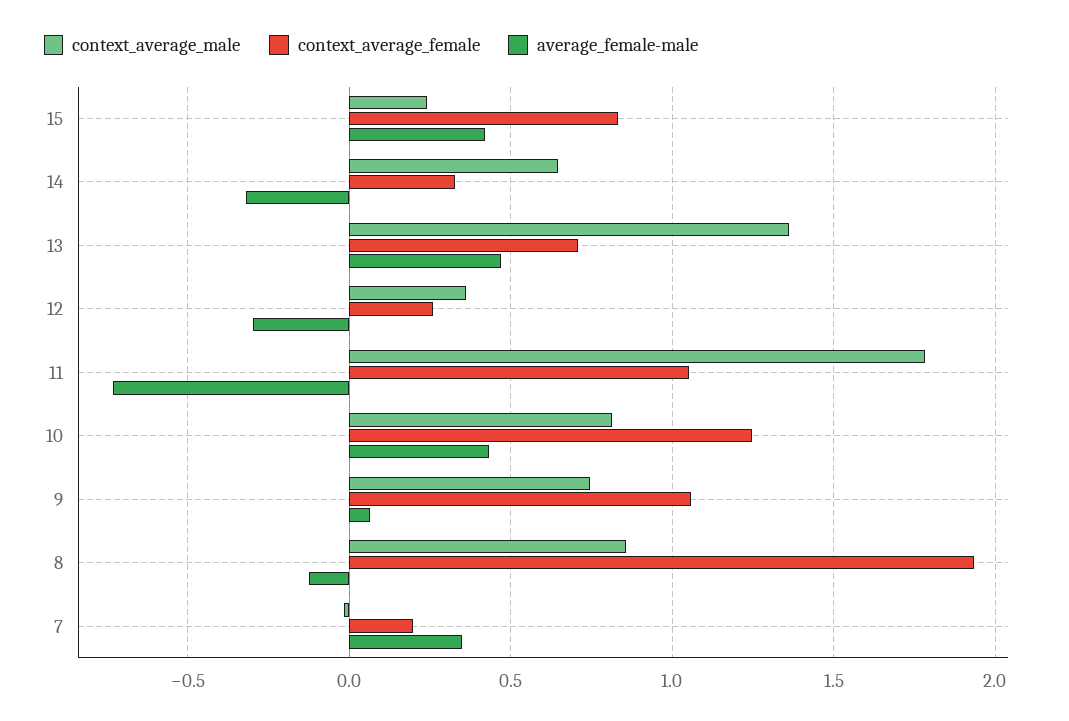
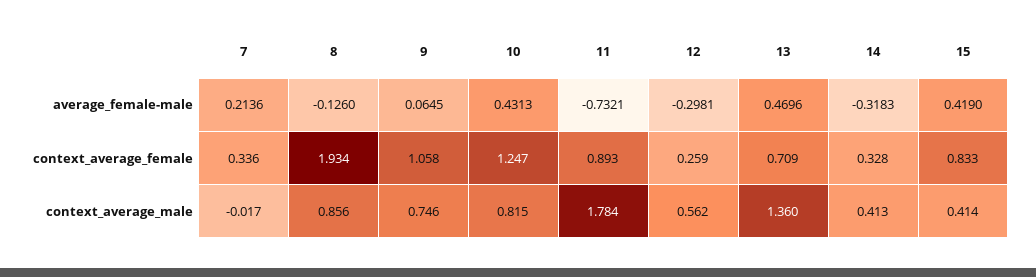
context_average_male, 15: 0.25 -> 0.414
context_average_male, 14: 0.65 -> 0.413
context_average_male, 12: 0.35 -> 0.562
context_average_female, 11: 1.05 -> 0.893
context_average_female, 7: 0.2 -> 0.336
average_female-male, 7: 0.35 -> 0.2136

